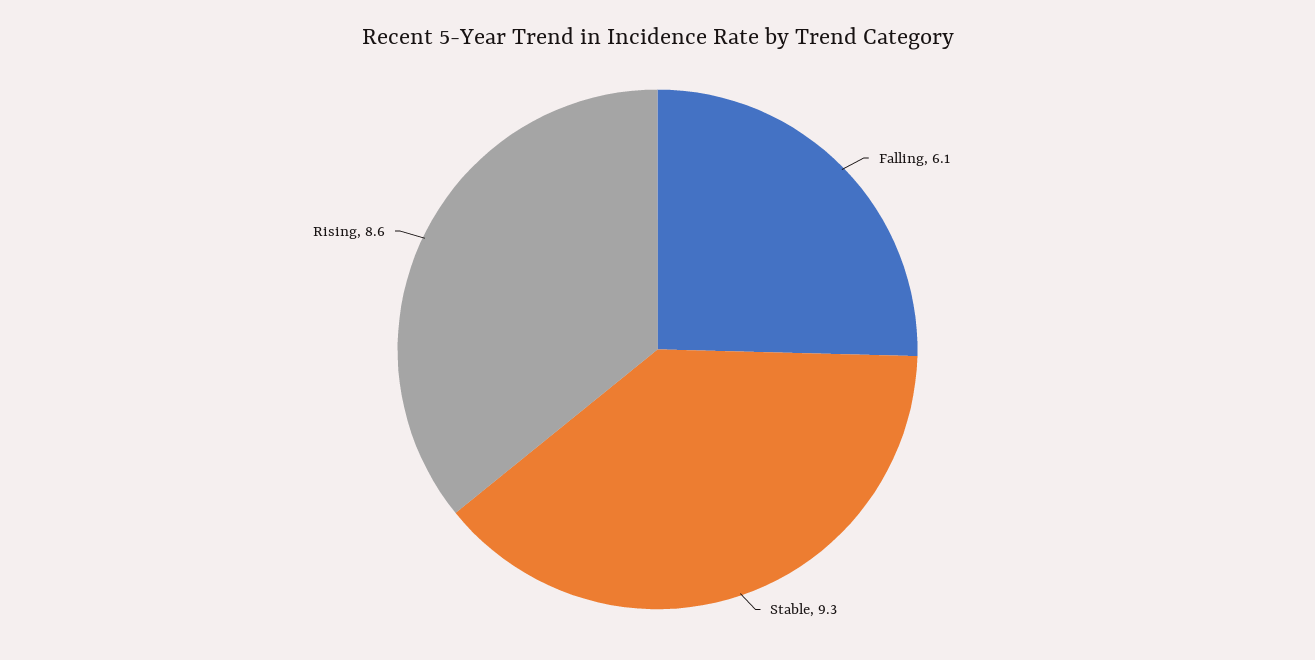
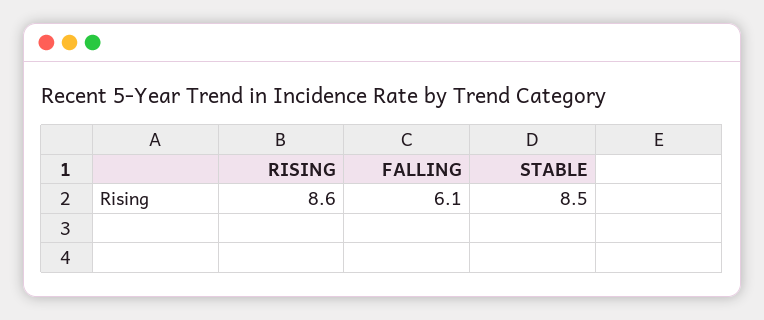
Stable: 9.3 -> 8.5

